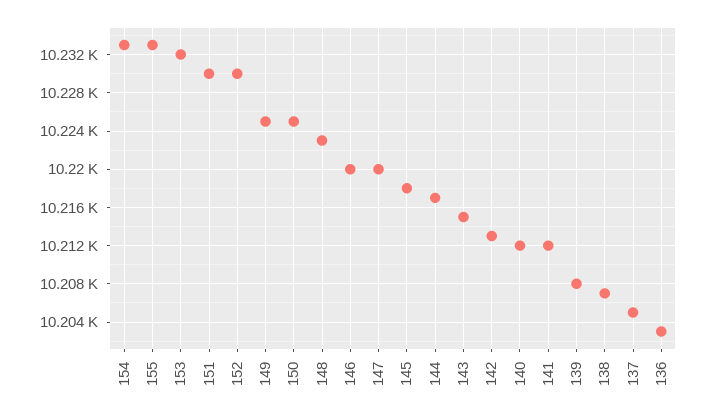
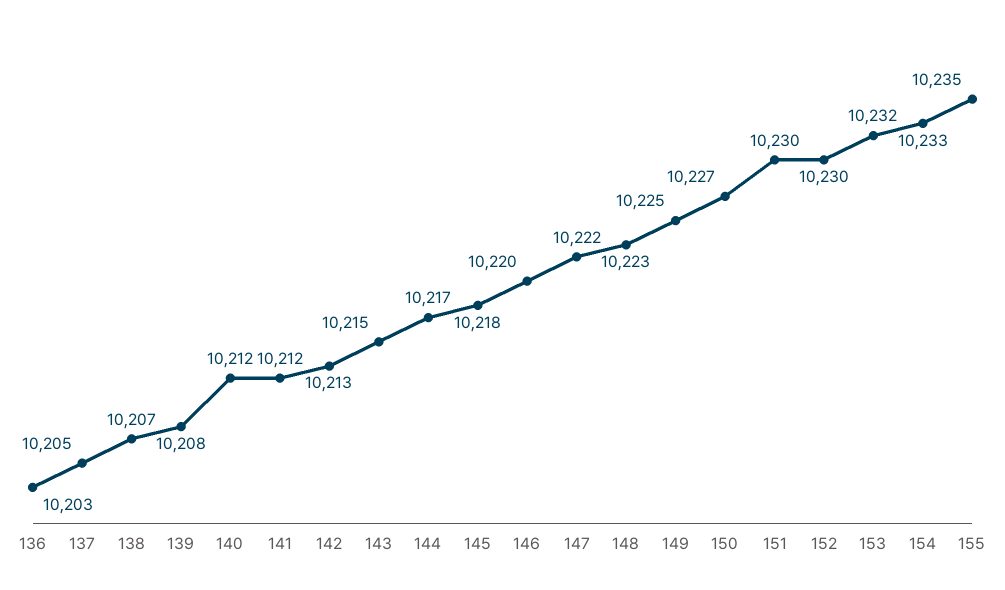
155: 10233 -> 10235
150: 10225 -> 10227
147: 10220 -> 10222

